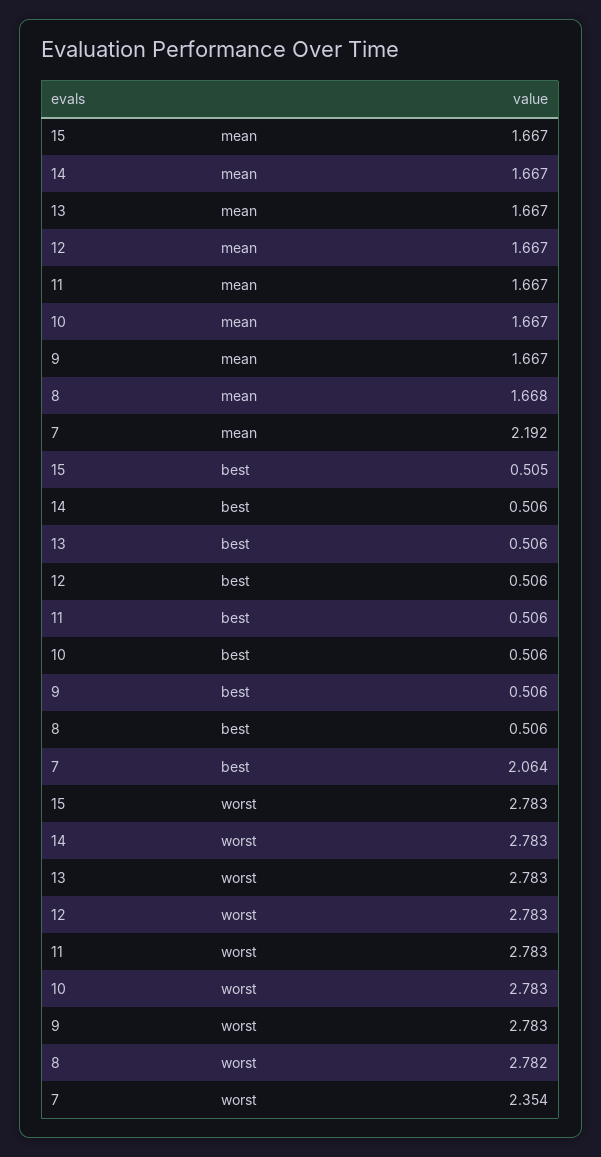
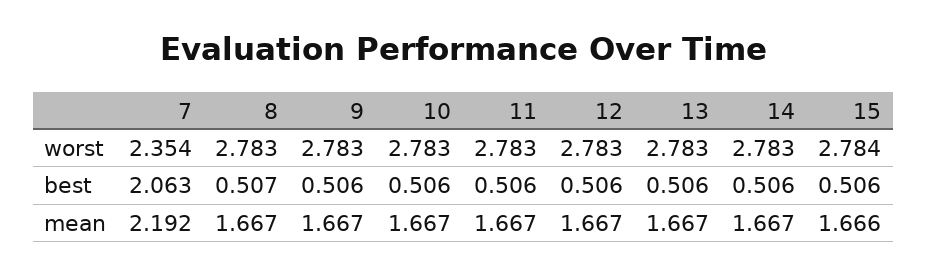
15, mean: 1.667 -> 1.666
8, mean: 1.668 -> 1.667
15, best: 0.505 -> 0.506
8, best: 0.506 -> 0.507
7, best: 2.064 -> 2.063
15, worst: 2.783 -> 2.784
8, worst: 2.782 -> 2.783

